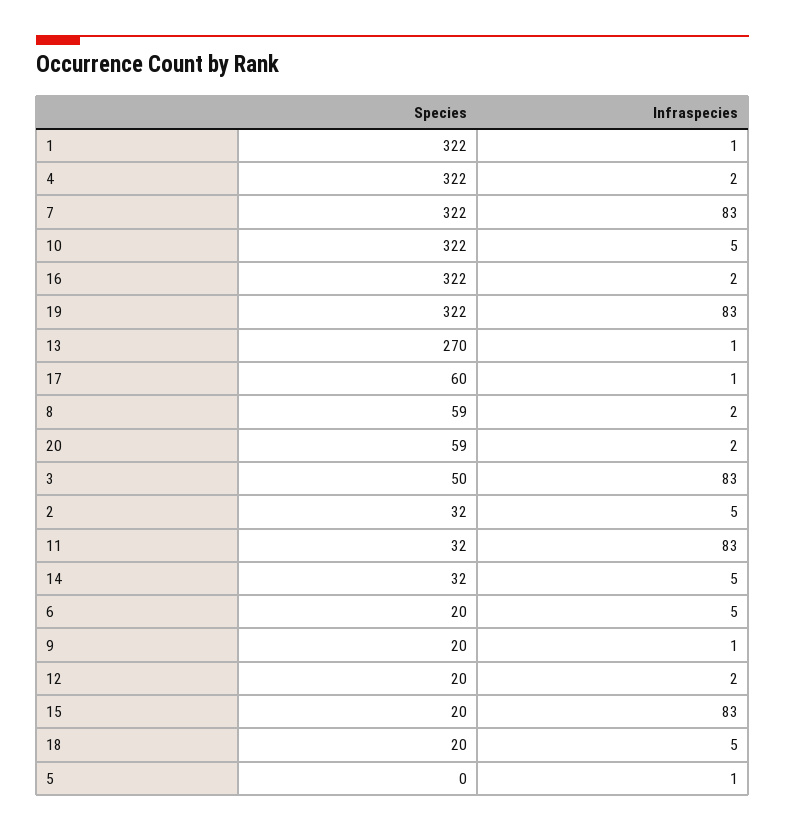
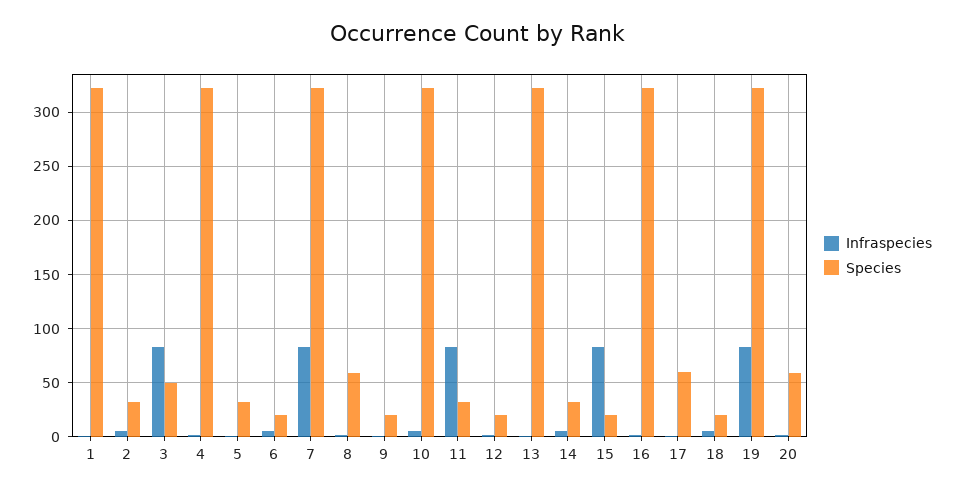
Species, 13: 270 -> 320
Species, 5: 0 -> 30

